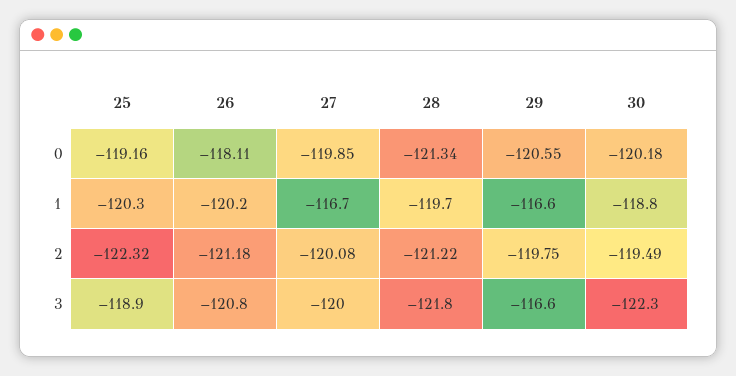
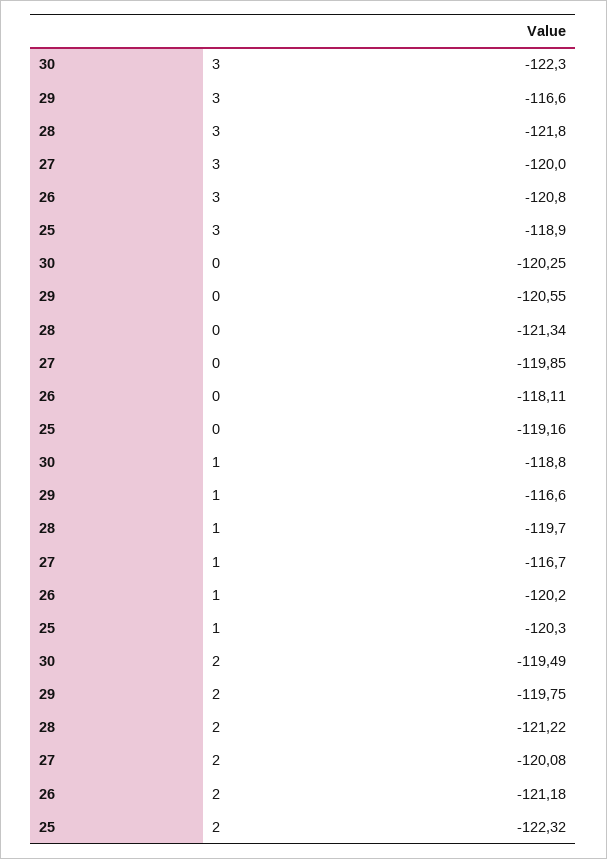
30, 0: -120.18 -> -120.25

